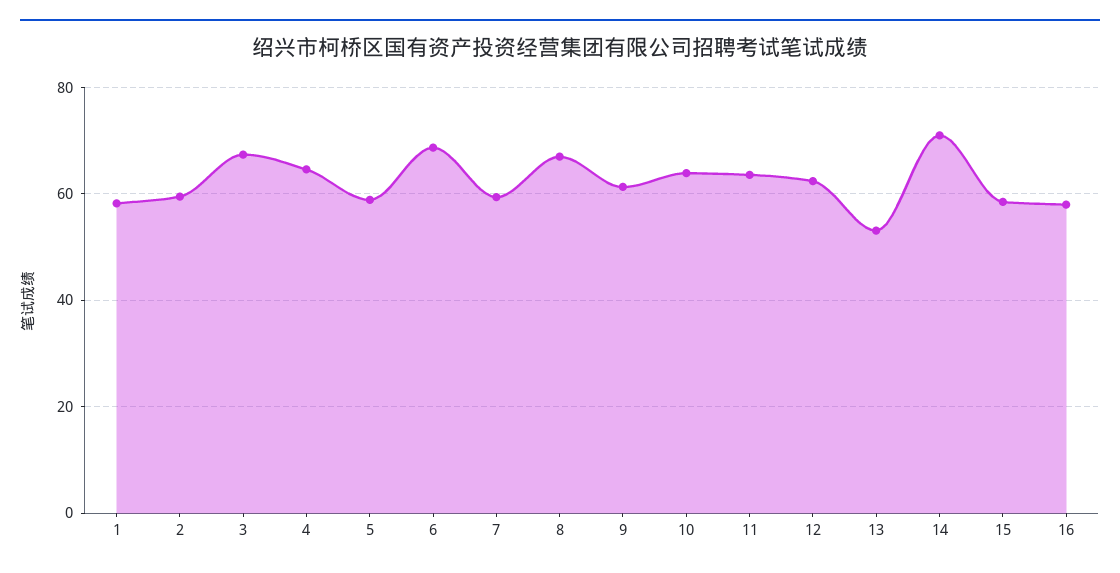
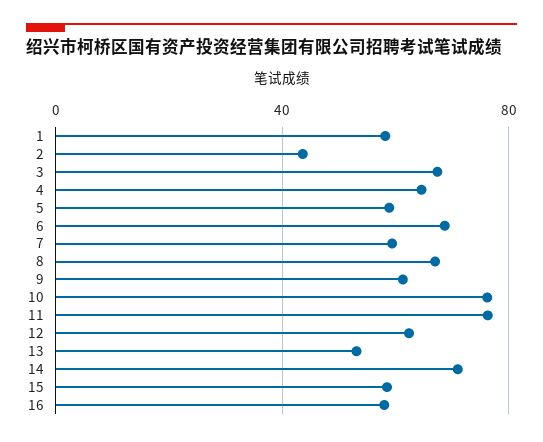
2: 60 -> 45
10: 64 -> 75
11: 64 -> 75

